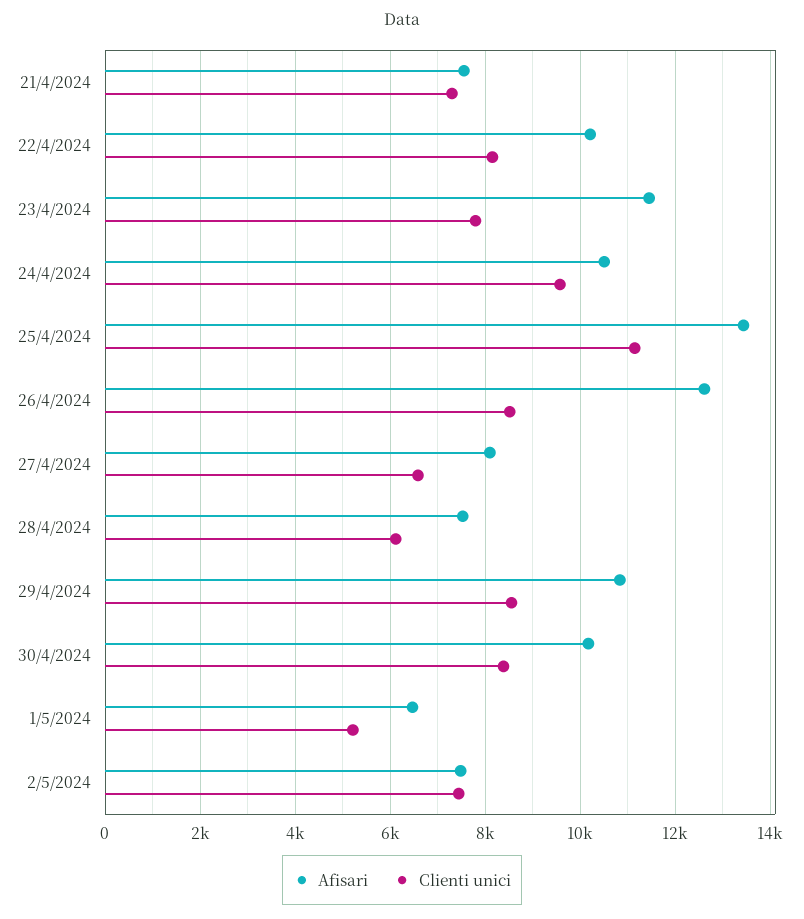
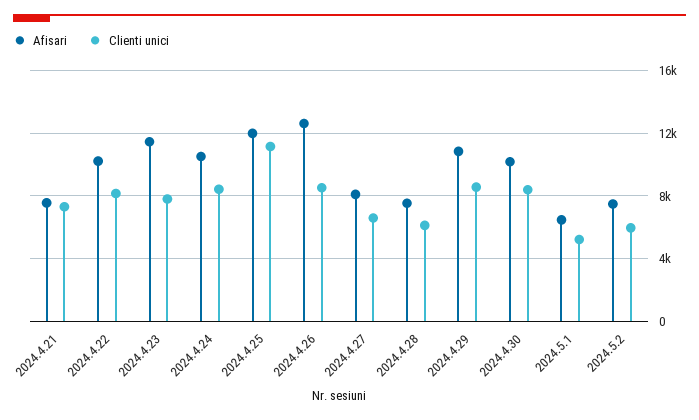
Clienti unici, 24/4/2024: 9600 -> 8500
Afisari, 25/4/2024: 13400 -> 12000
Clienti unici, 2/5/2024: 7400 -> 6000

